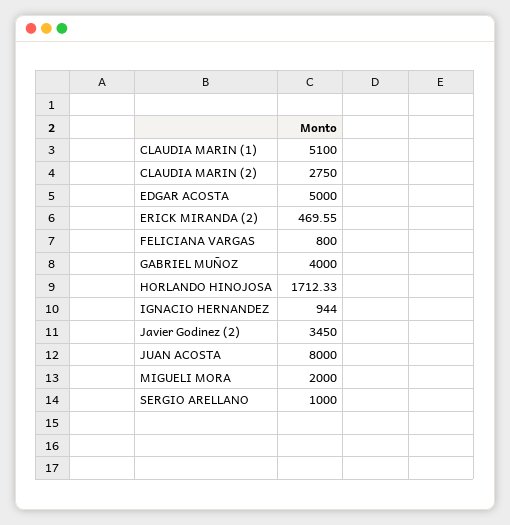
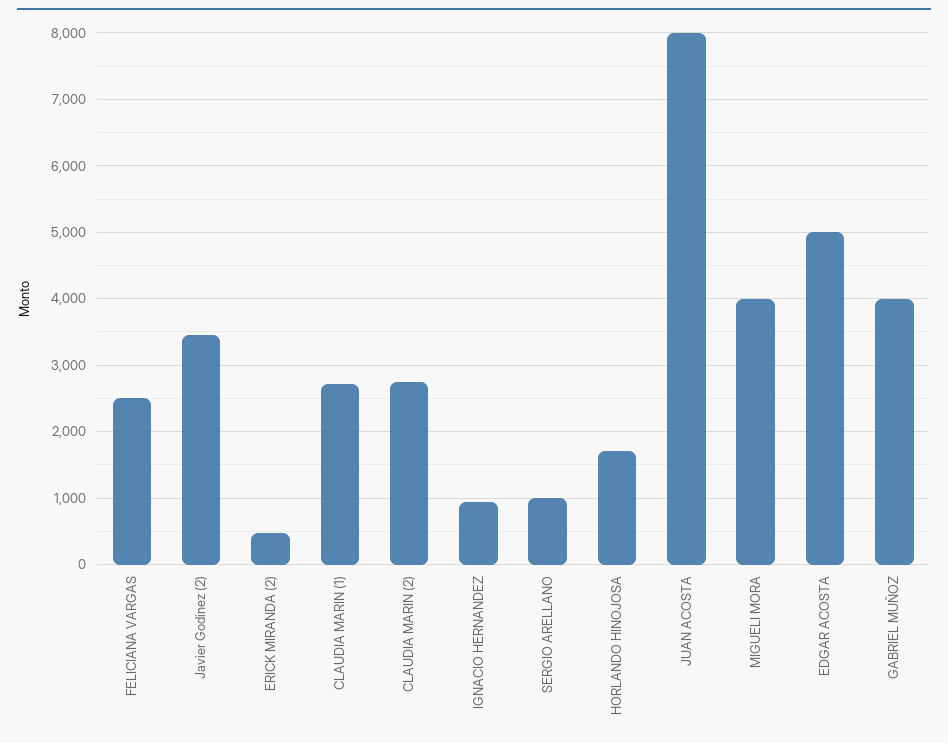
CLAUDIA MARIN (1): 5100 -> 2700
FELICIANA VARGAS: 800 -> 2500
MIGUELI MORA: 2000 -> 4000

